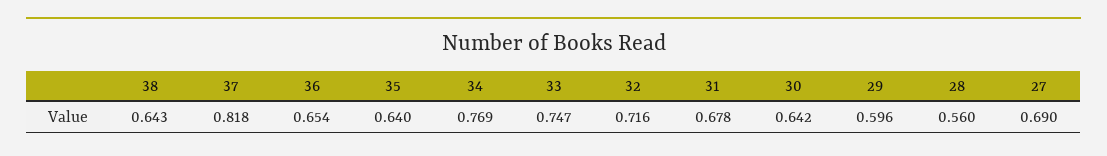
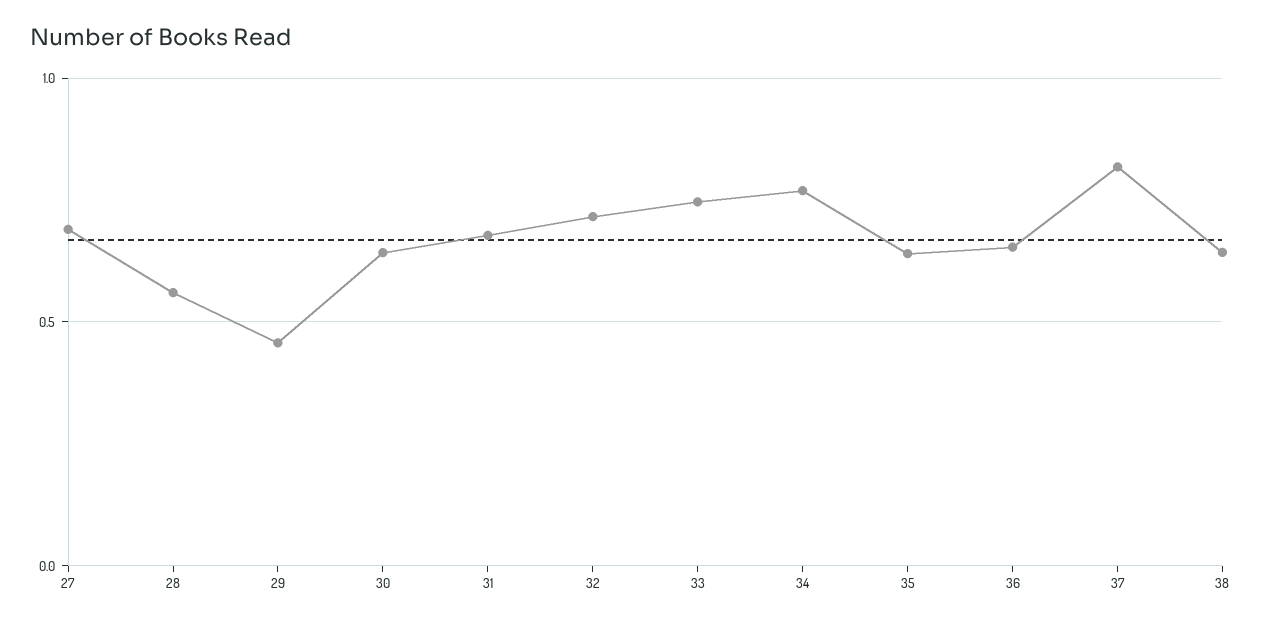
29: 0.596 -> 0.45

